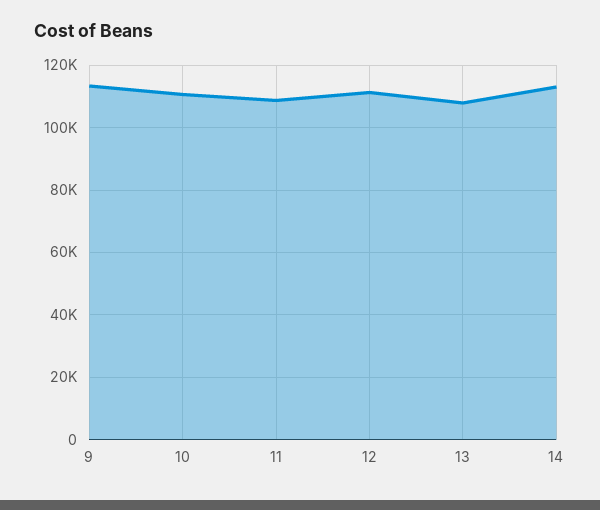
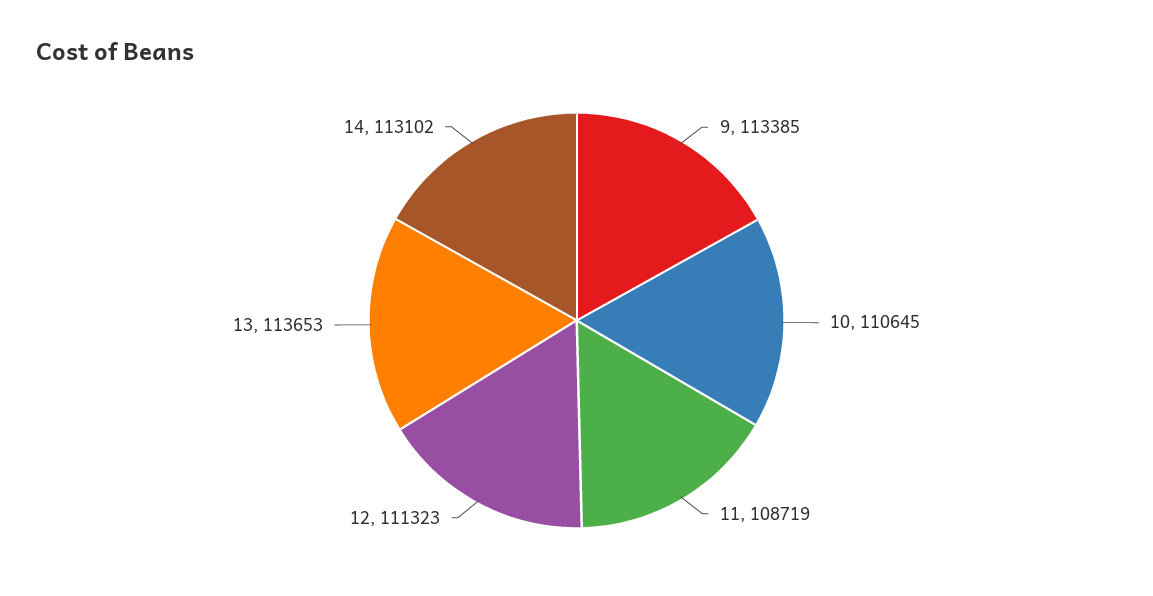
13: 108000 -> 113653

